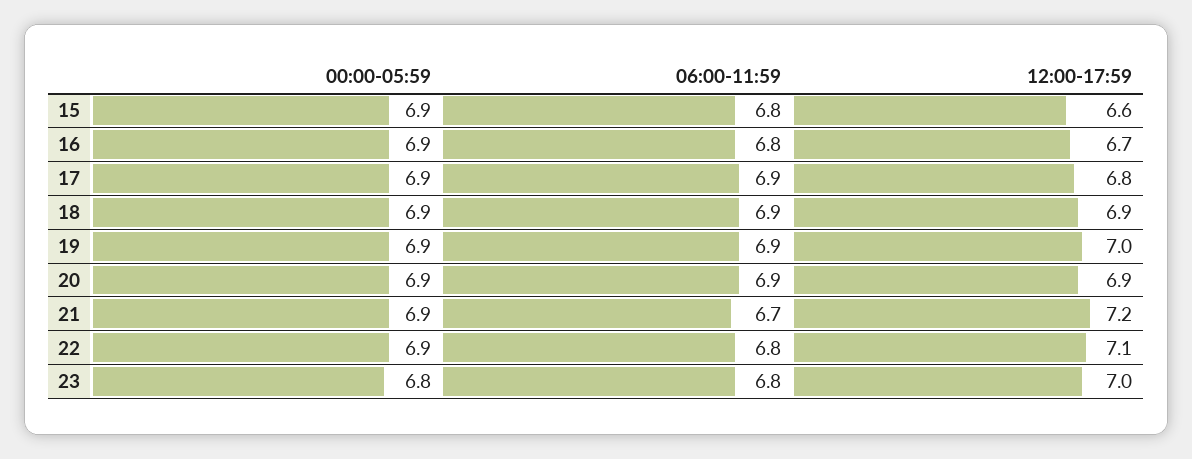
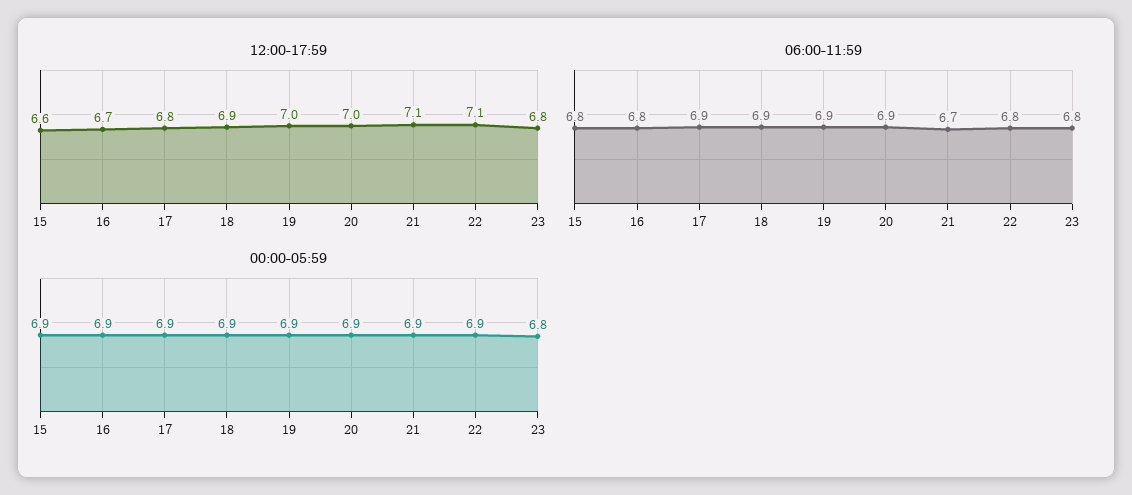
12:00-17:59, 20: 6.9 -> 7
12:00-17:59, 21: 7.2 -> 7.1
12:00-17:59, 23: 7 -> 6.8

